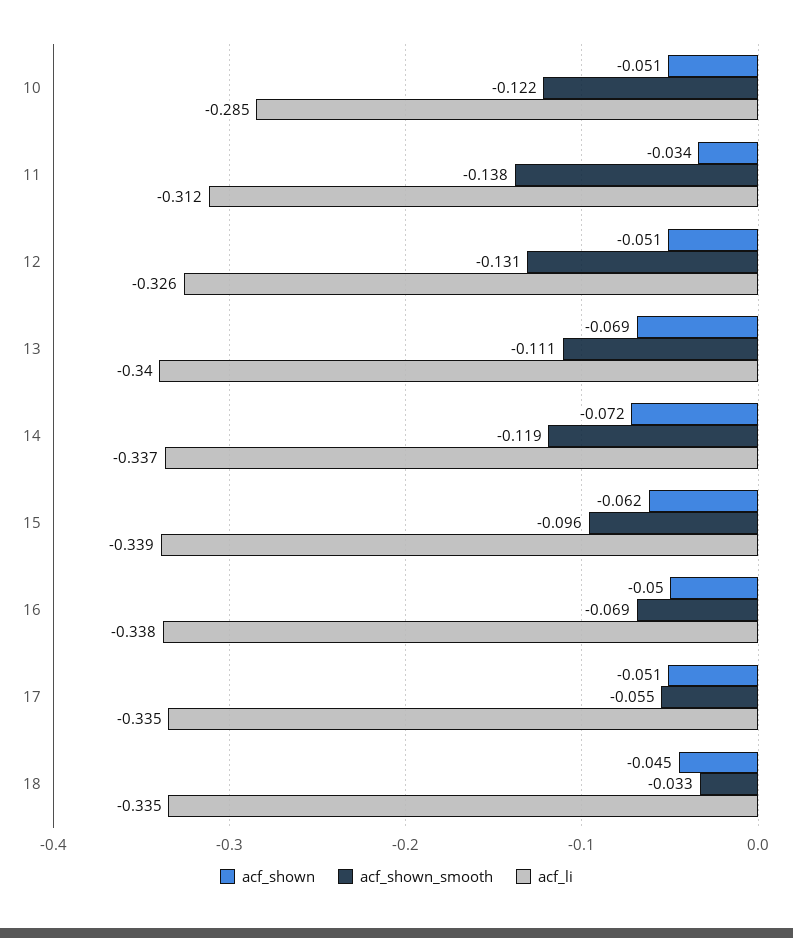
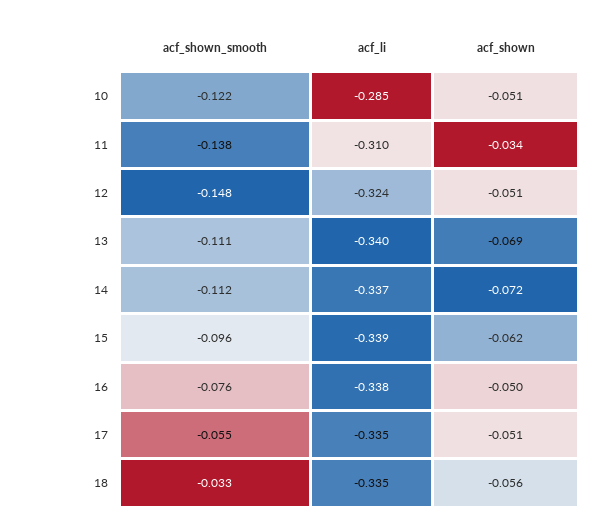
acf_li, 11: -0.312 -> -0.31
acf_shown_smooth, 12: -0.131 -> -0.148
acf_li, 12: -0.326 -> -0.324
acf_shown_smooth, 14: -0.119 -> -0.112
acf_shown_smooth, 16: -0.069 -> -0.076
acf_shown, 18: -0.045 -> -0.056

